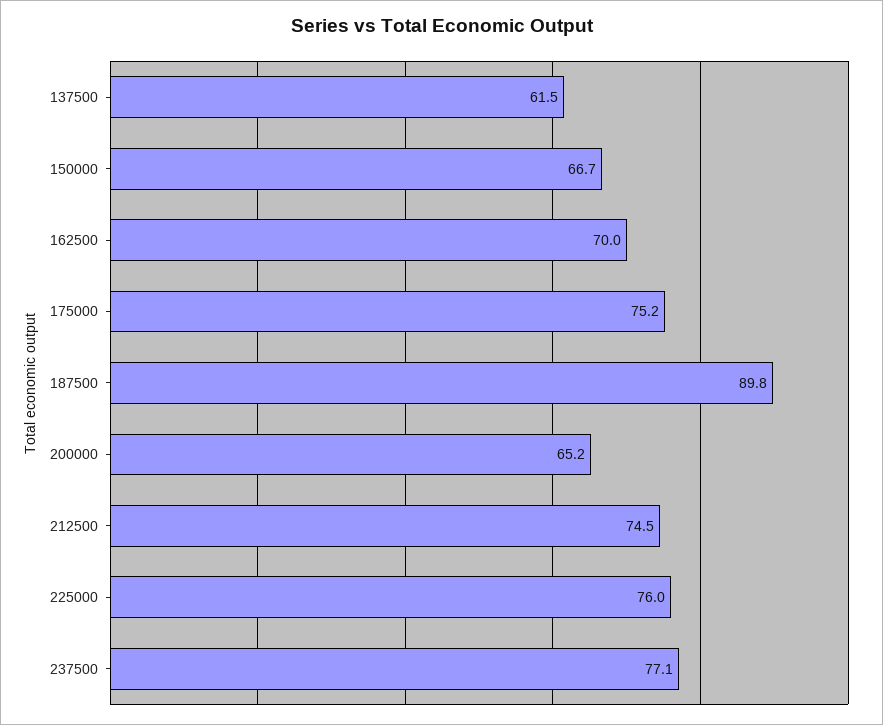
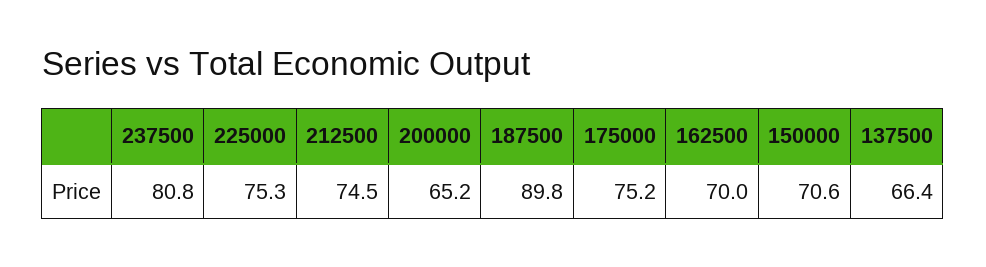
137500: 61.5 -> 66.4
150000: 66.7 -> 70.6
225000: 76 -> 75.3
237500: 77.1 -> 80.8

